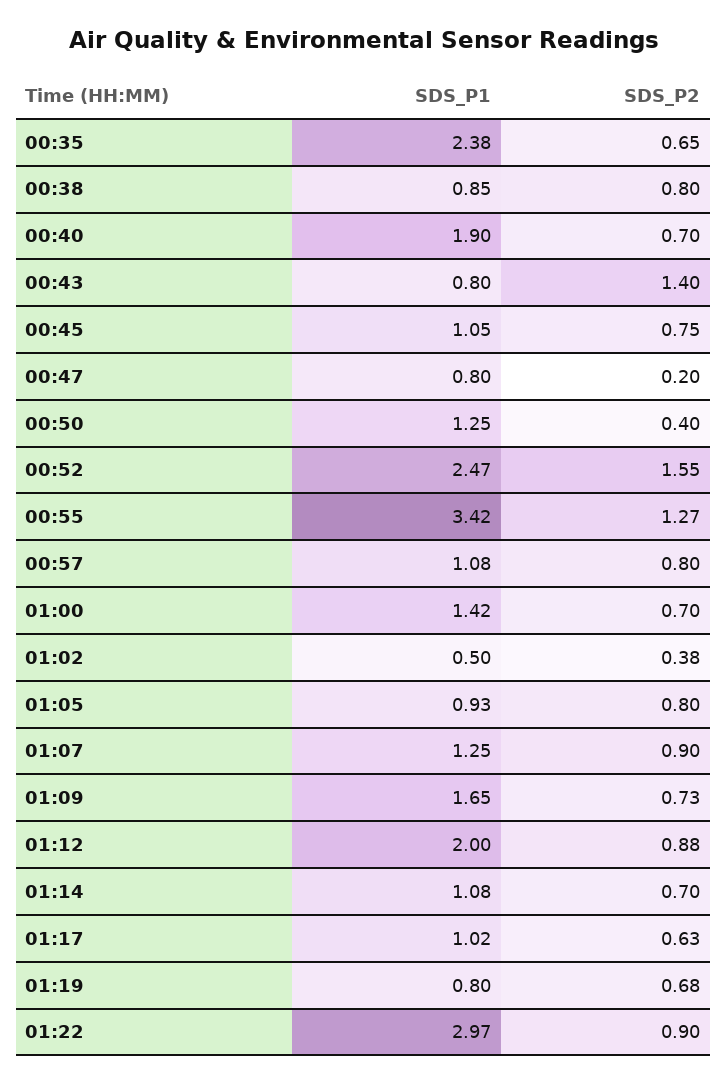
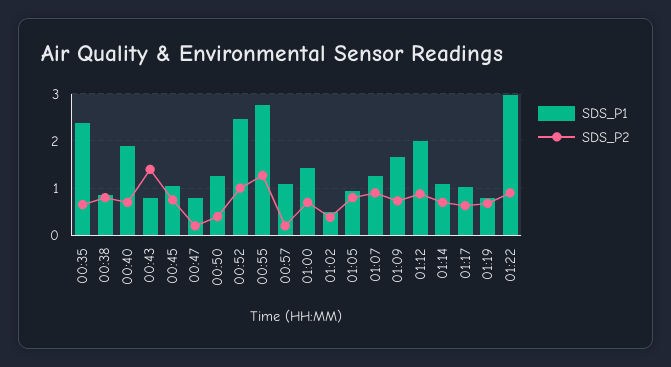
SDS_P2, 00:52: 1.55 -> 1
SDS_P1, 00:55: 3.42 -> 2.8
SDS_P2, 00:57: 0.8 -> 0.2

